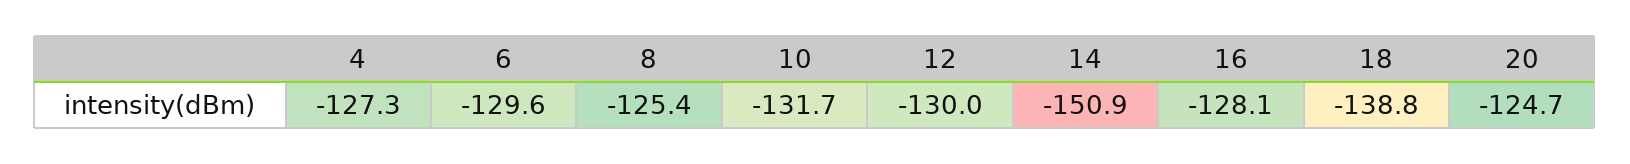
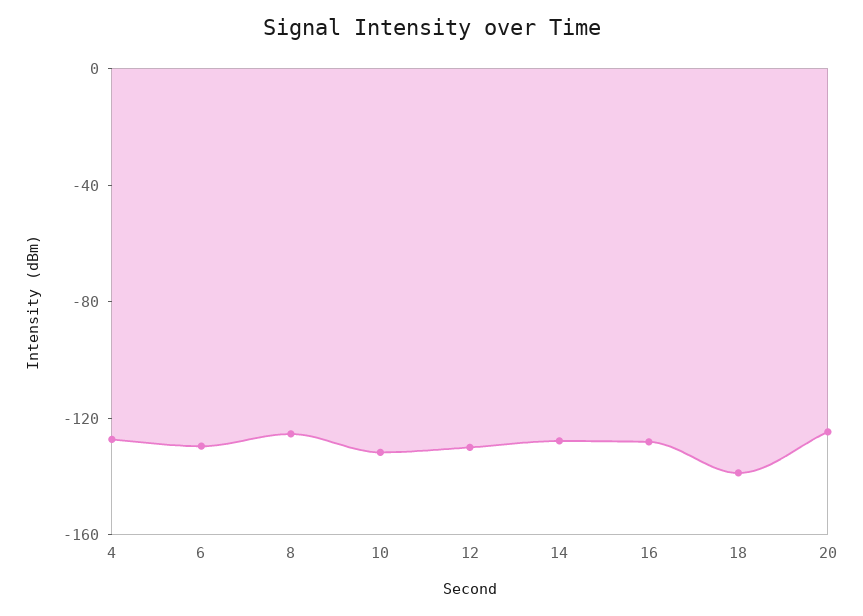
14: -150.9 -> -130

